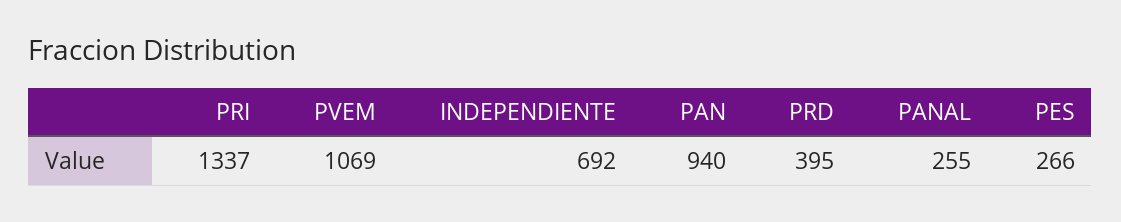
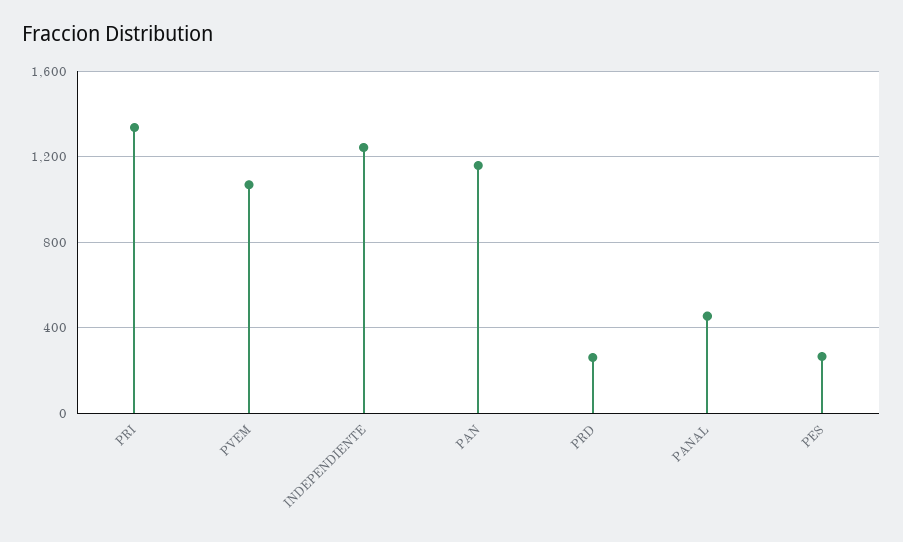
INDEPENDIENTE: 692 -> 1250
PAN: 940 -> 1150
PRD: 395 -> 250
PANAL: 255 -> 450

